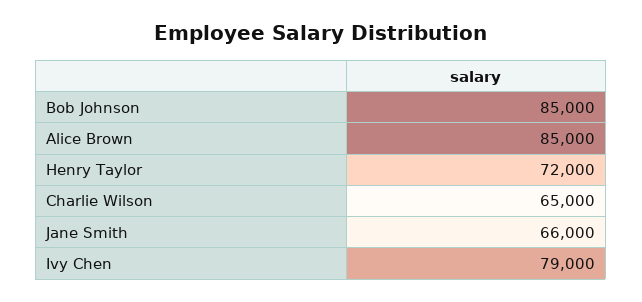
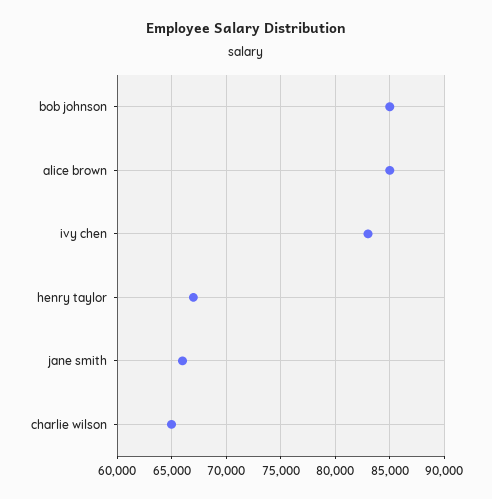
Henry Taylor: 72000 -> 67000
Ivy Chen: 79000 -> 83000

